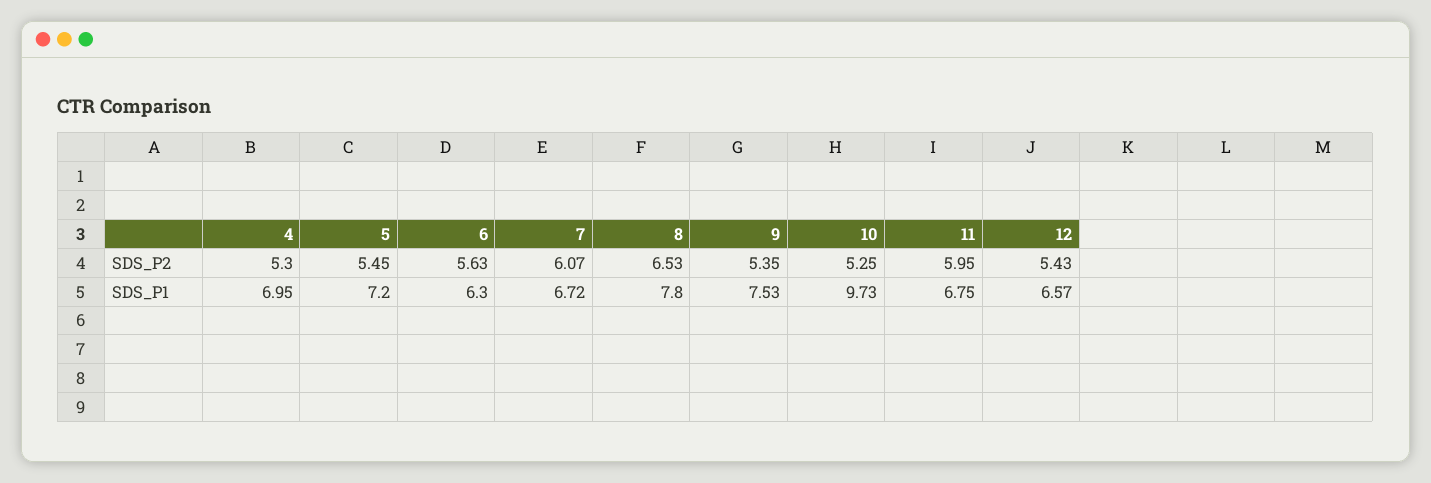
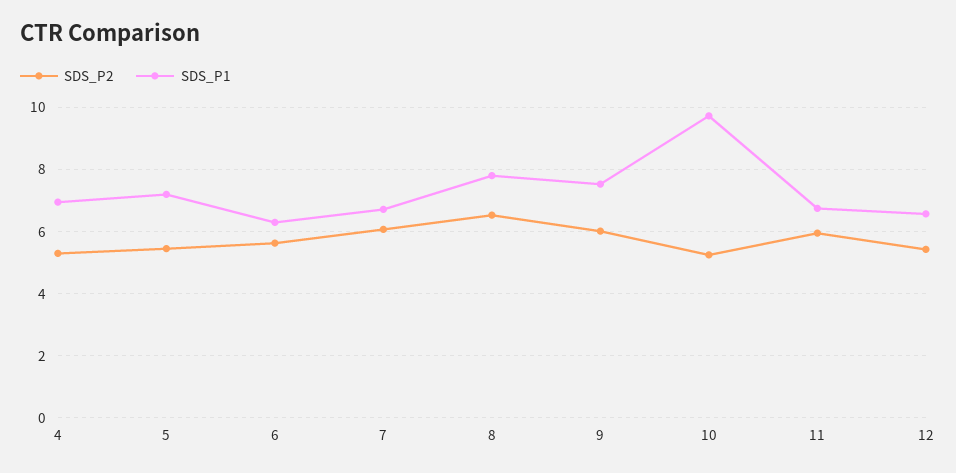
SDS_P2, 9: 5.35 -> 6

